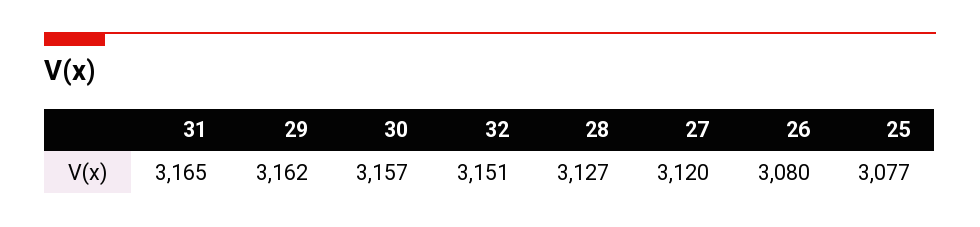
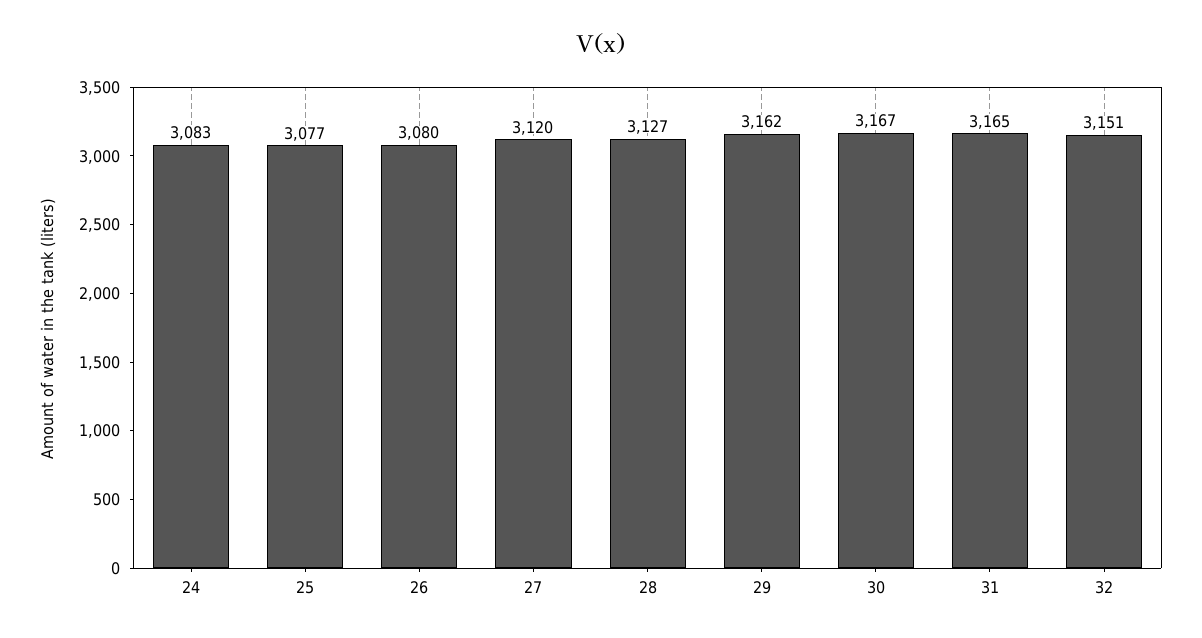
30: 3157 -> 3167
24: none -> 3083

